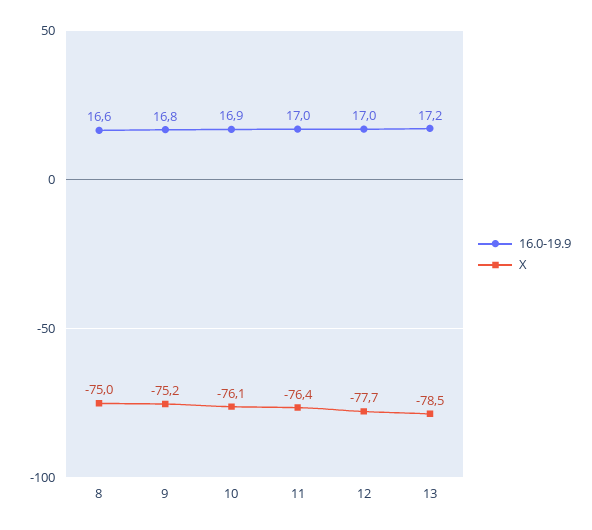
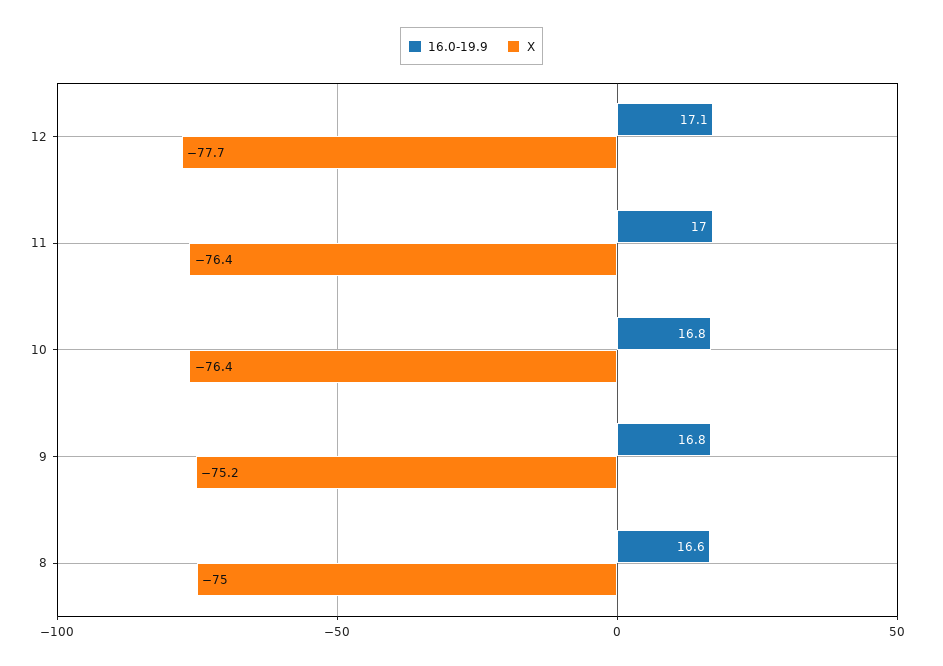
16.0-19.9, 10: 16.9 -> 16.8
X, 10: -76.1 -> -76.4
16.0-19.9, 12: 17 -> 17.1
16.0-19.9, 13: 17.2 -> none
X, 13: -78.5 -> none

